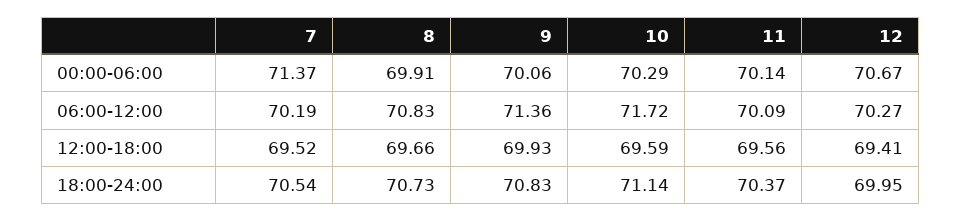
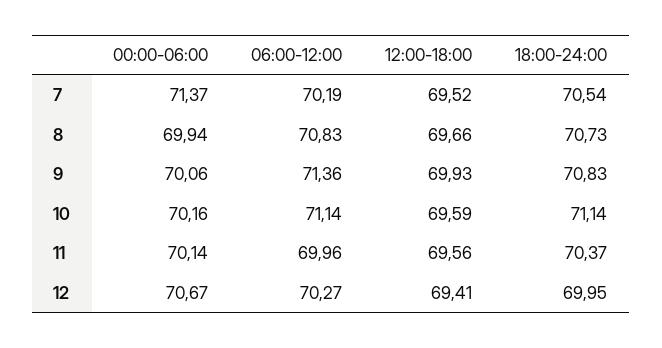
8, 00:00-06:00: 69.91 -> 69.94
10, 00:00-06:00: 70.29 -> 70.16
10, 06:00-12:00: 71.72 -> 71.14
11, 06:00-12:00: 70.09 -> 69.96

